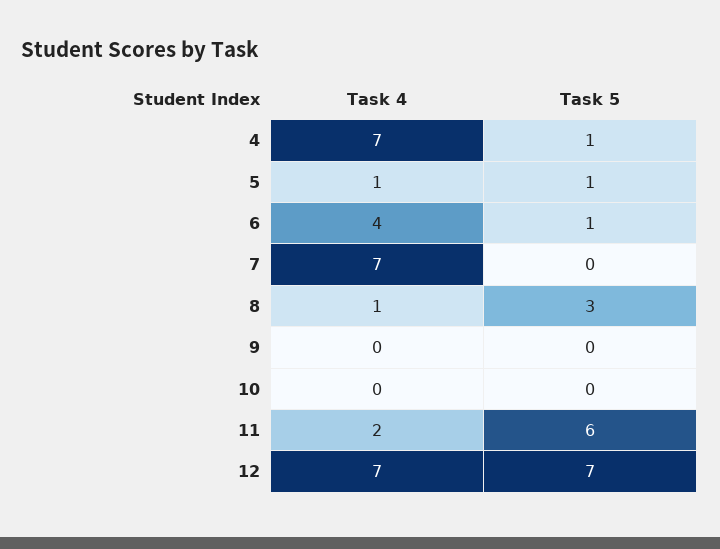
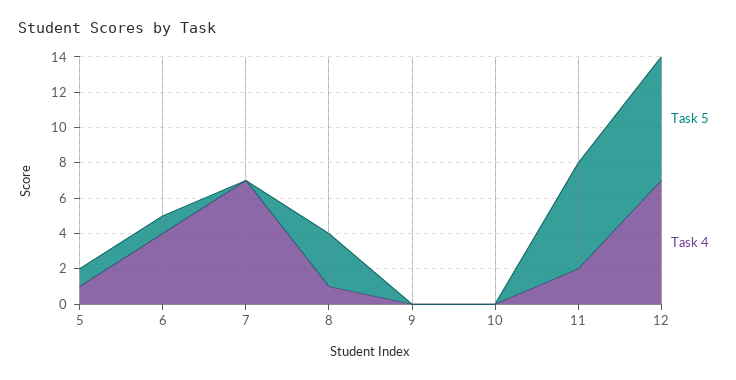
Task 4, 4: 7 -> none
Task 5, 4: 1 -> none

